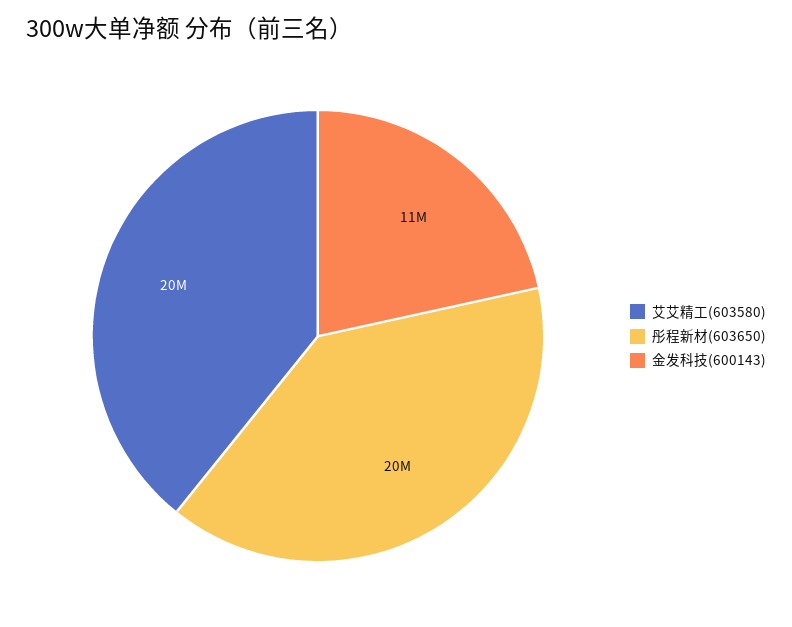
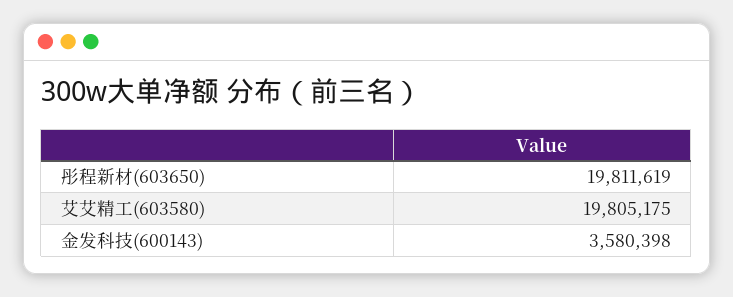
金发科技(600143): 11000000 -> 3580398

